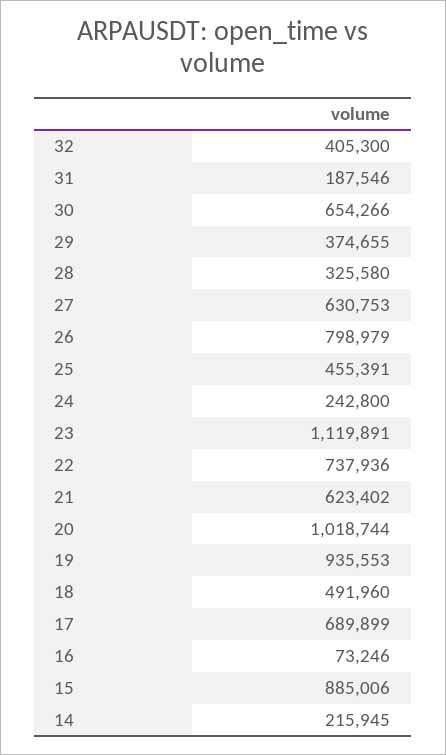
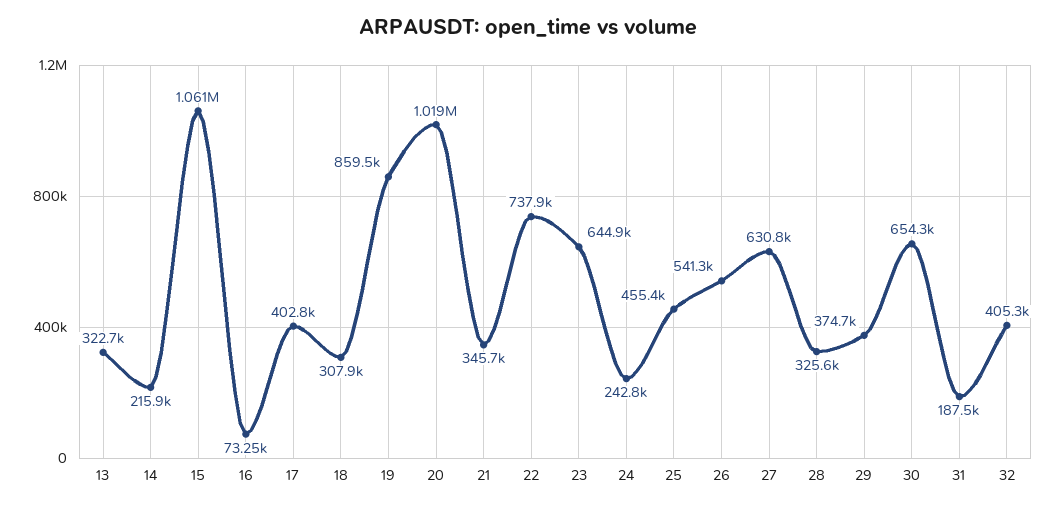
26: 798979 -> 541300
23: 1119891 -> 644900
21: 623402 -> 345700
19: 935553 -> 859500
18: 491960 -> 307900
17: 689899 -> 402800
15: 885006 -> 1061000
13: none -> 322700

